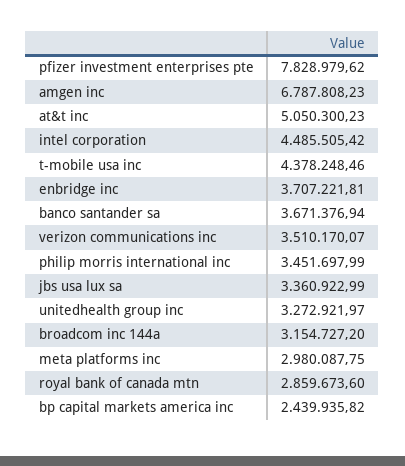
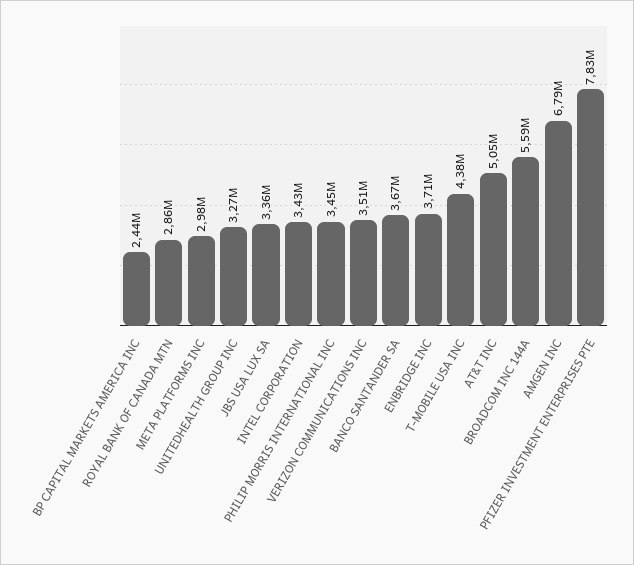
intel corporation: 4485505.42 -> 3430000
broadcom inc 144a: 3154727.2 -> 5590000

